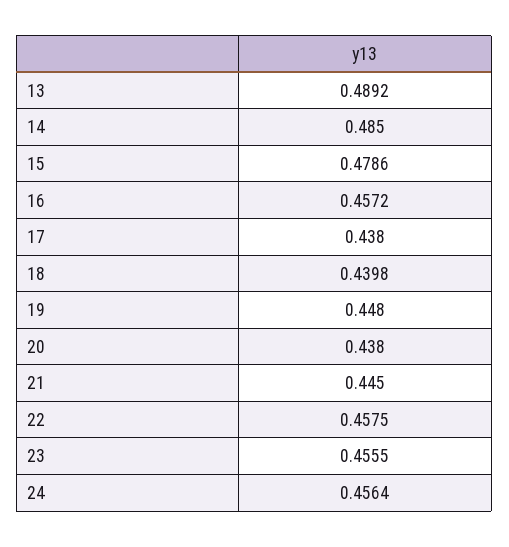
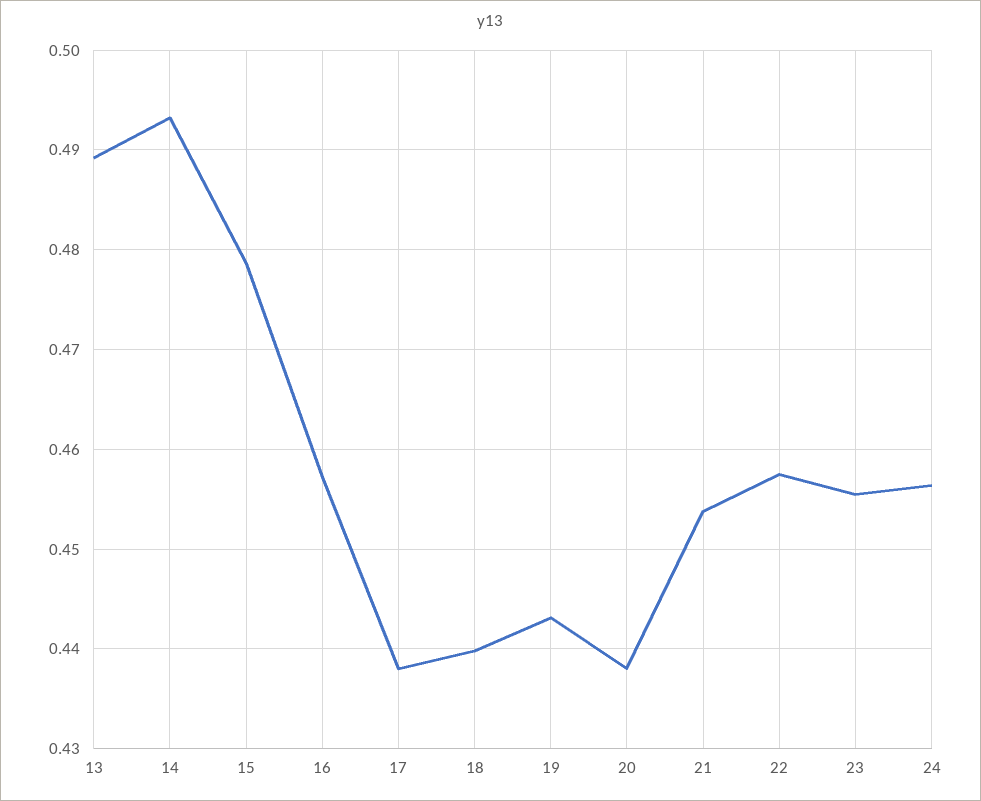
14: 0.485 -> 0.493
19: 0.448 -> 0.443
21: 0.445 -> 0.454

